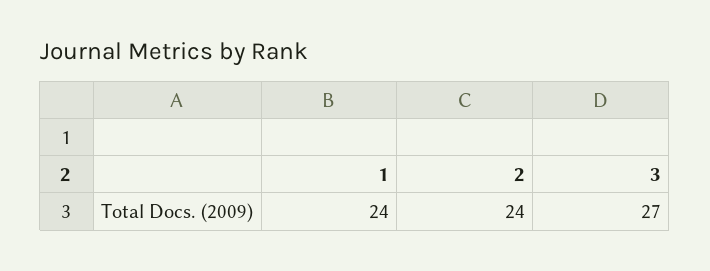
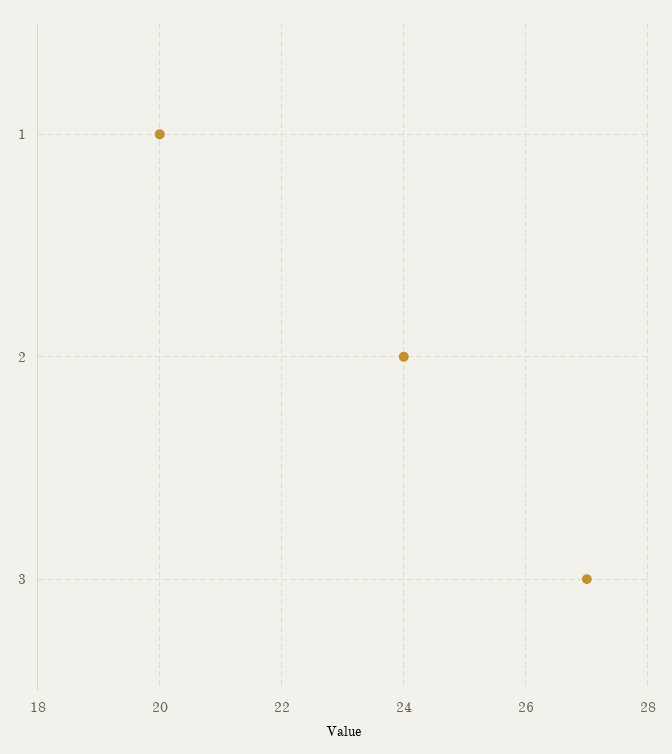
1: 24 -> 20

